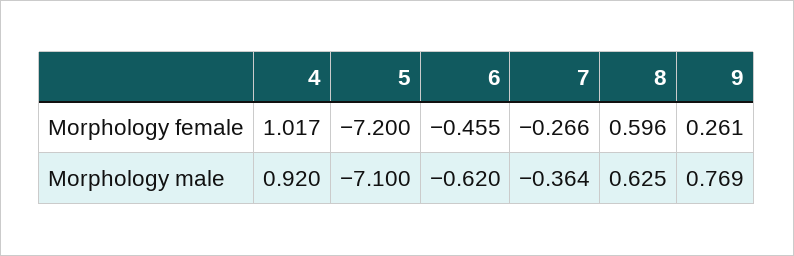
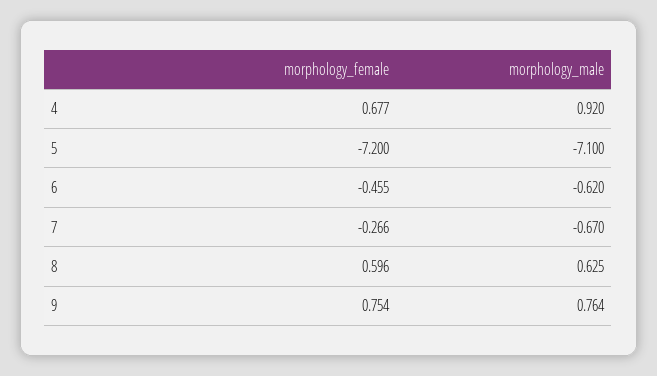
4, Morphology female: 1.017 -> 0.677
9, Morphology female: 0.261 -> 0.754
7, Morphology male: -0.364 -> -0.67
9, Morphology male: 0.769 -> 0.764

